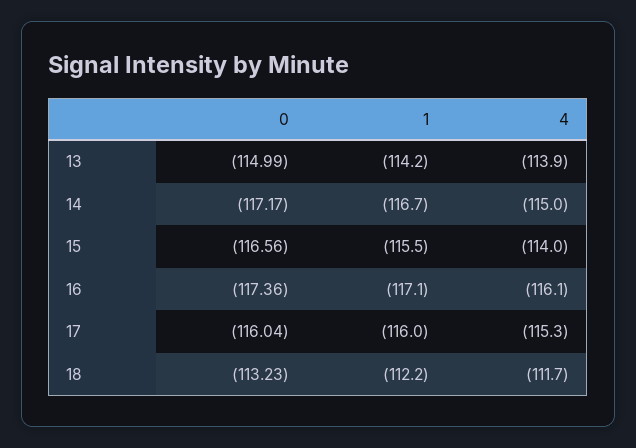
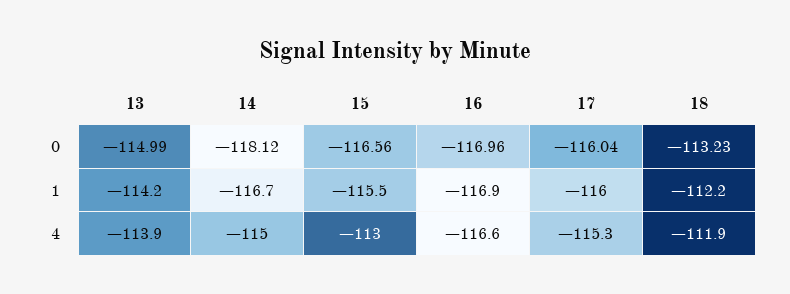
0, 14: -117.17 -> -118.12
4, 15: -114 -> -113
0, 16: -117.36 -> -116.96
1, 16: -117.1 -> -116.9
4, 16: -116.1 -> -116.6
4, 18: -111.7 -> -111.9

